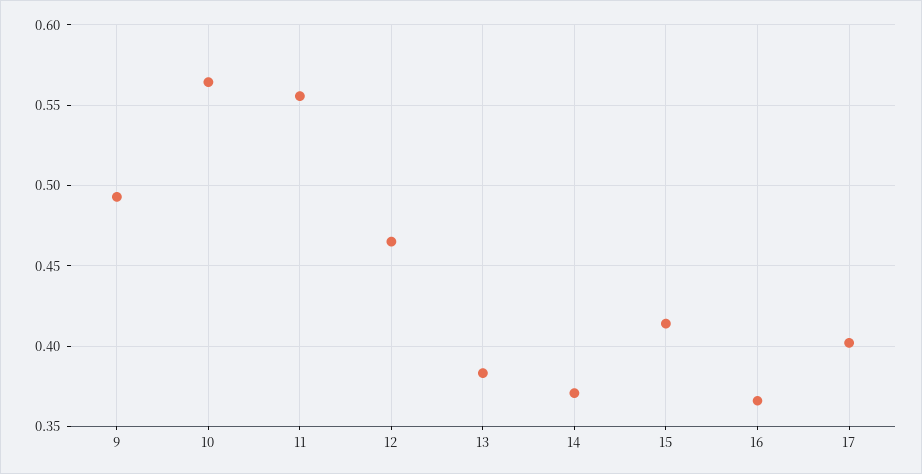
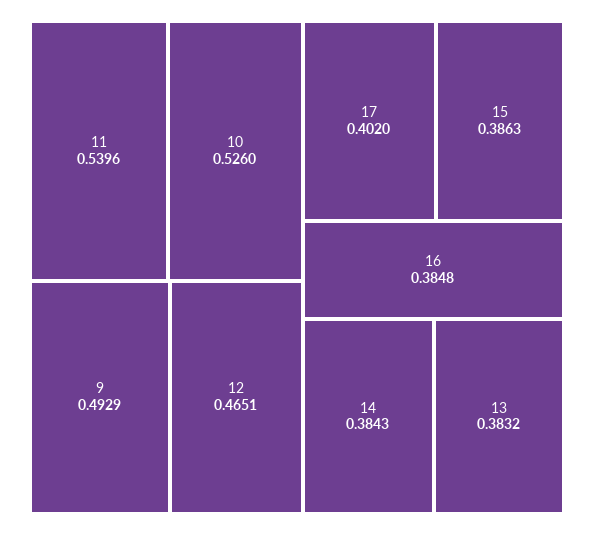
10: 0.565 -> 0.526
11: 0.555 -> 0.5396
14: 0.37 -> 0.3843
15: 0.415 -> 0.3863
16: 0.365 -> 0.3848

